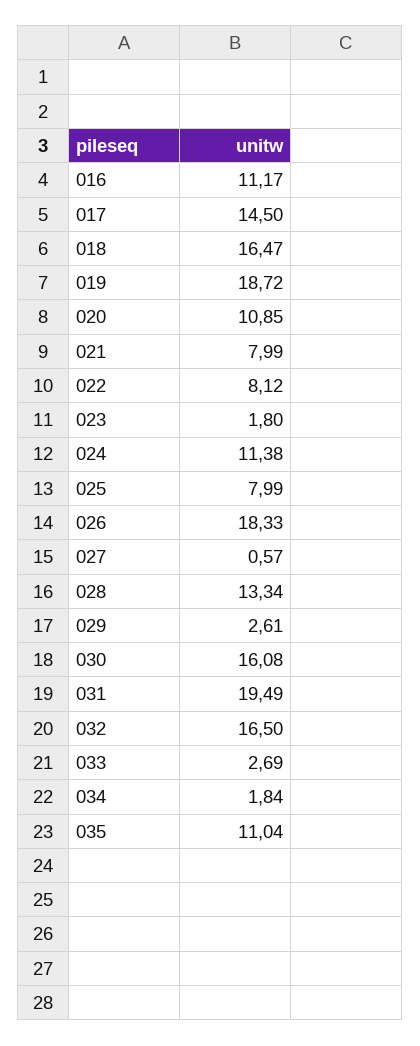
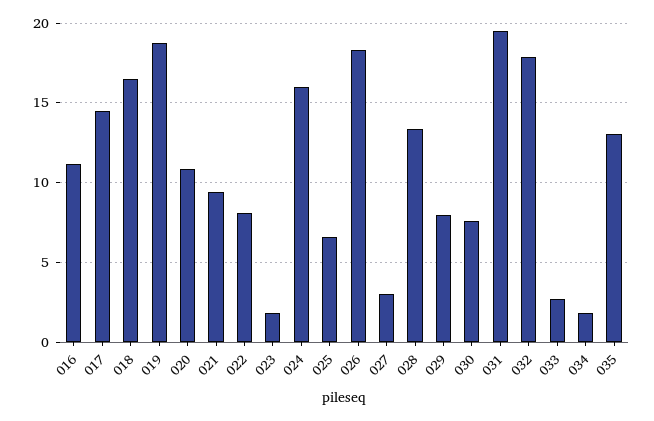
021: 7.99 -> 9.5
024: 11.38 -> 16
025: 7.99 -> 6.5
027: 0.57 -> 3
029: 2.61 -> 8
030: 16.08 -> 7.5
032: 16.5 -> 18
035: 11.04 -> 13

